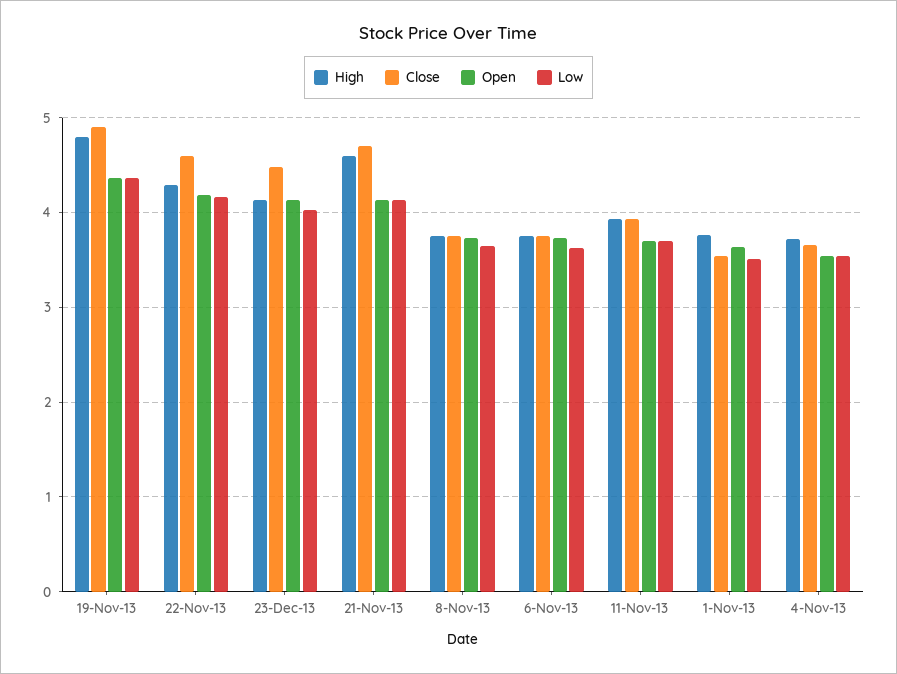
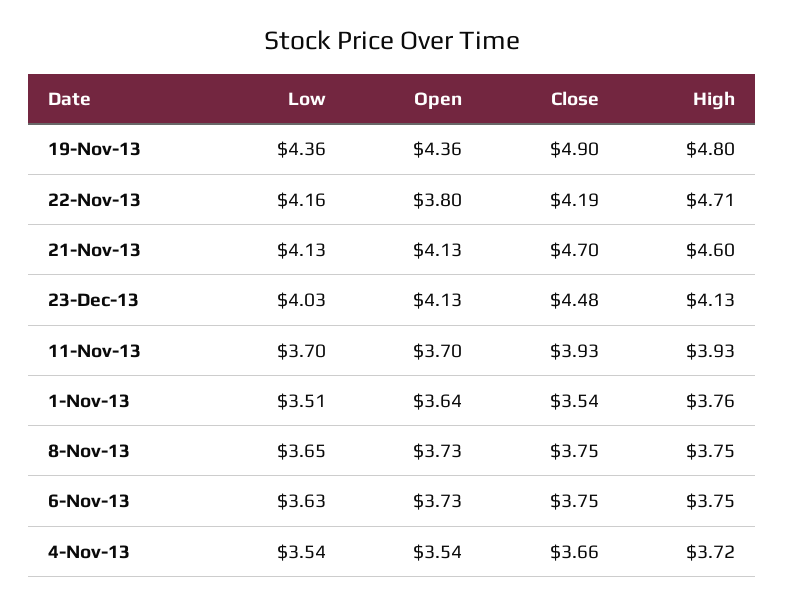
High, 22-Nov-13: 4.3 -> 4.71
Close, 22-Nov-13: 4.6 -> 4.19
Open, 22-Nov-13: 4.2 -> 3.8

